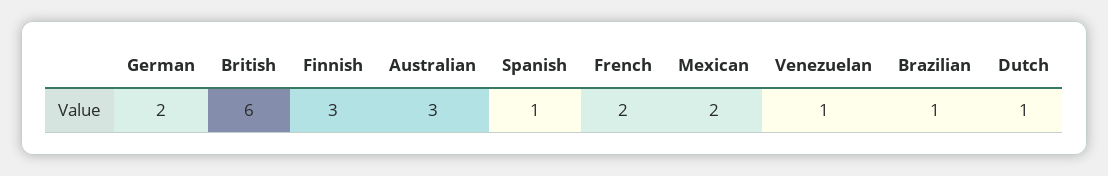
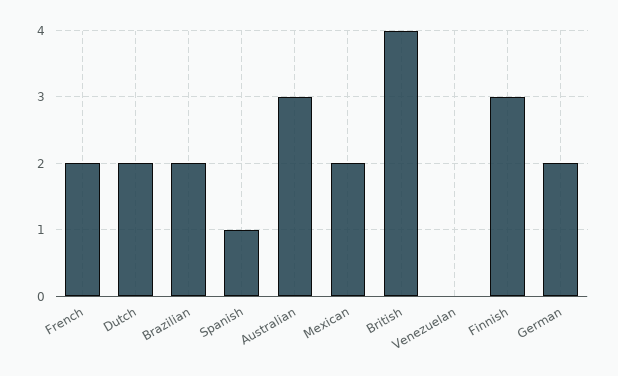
British: 6 -> 4
Venezuelan: 1 -> 0
Brazilian: 1 -> 2
Dutch: 1 -> 2

